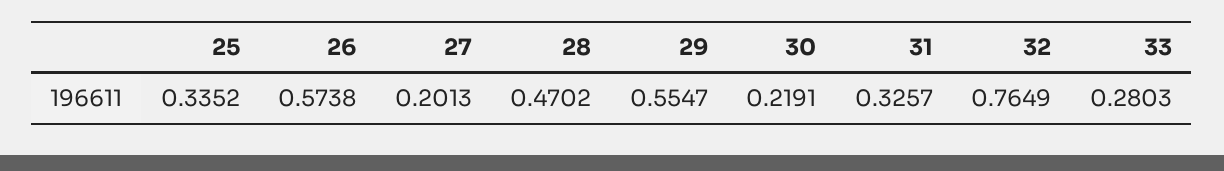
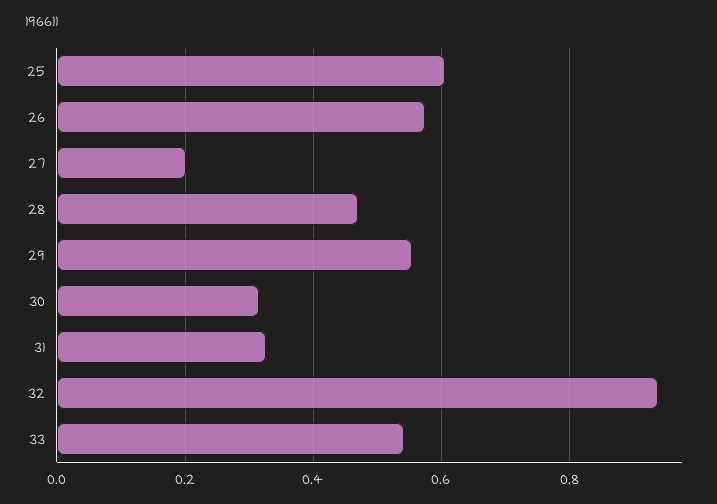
25: 0.3352 -> 0.6
30: 0.2191 -> 0.32
32: 0.7649 -> 0.94
33: 0.2803 -> 0.54

